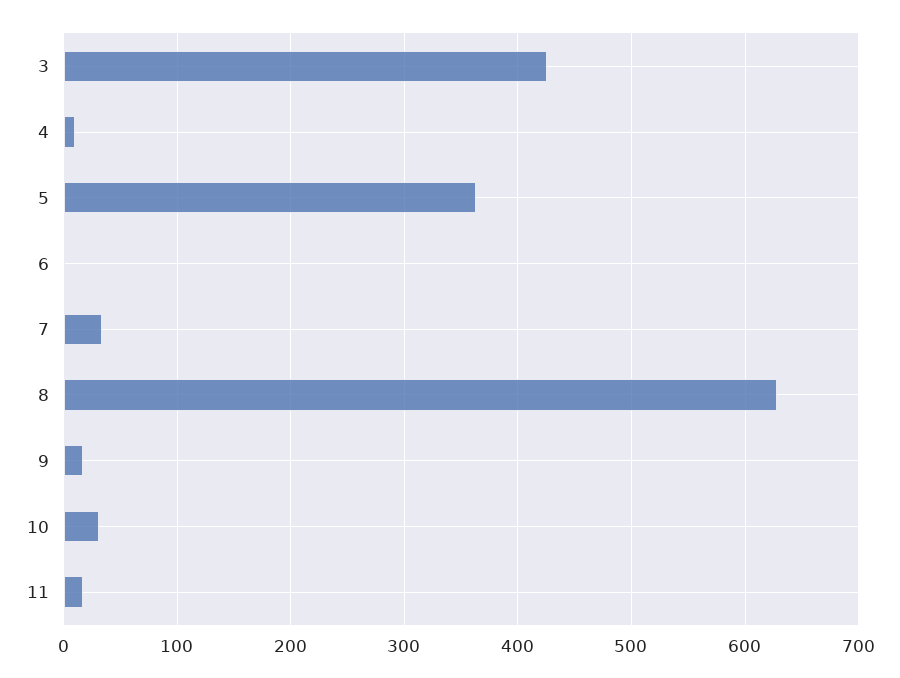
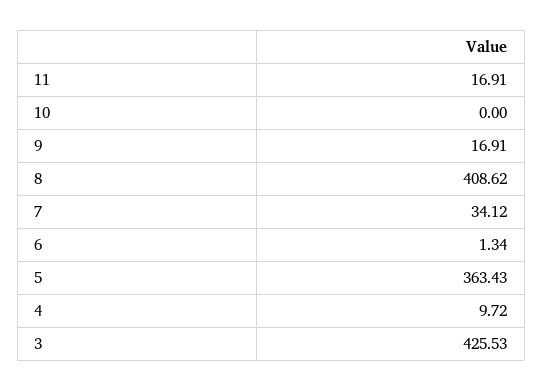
8: 630 -> 408.62
10: 30 -> 0

